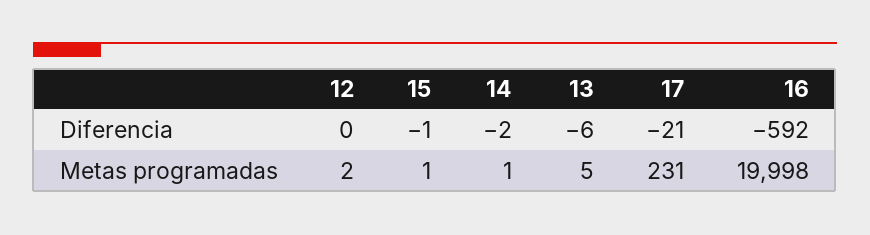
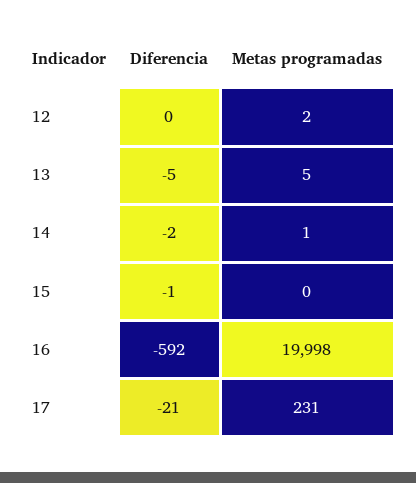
13, Diferencia: -6 -> -5
15, Metas programadas: 1 -> 0

